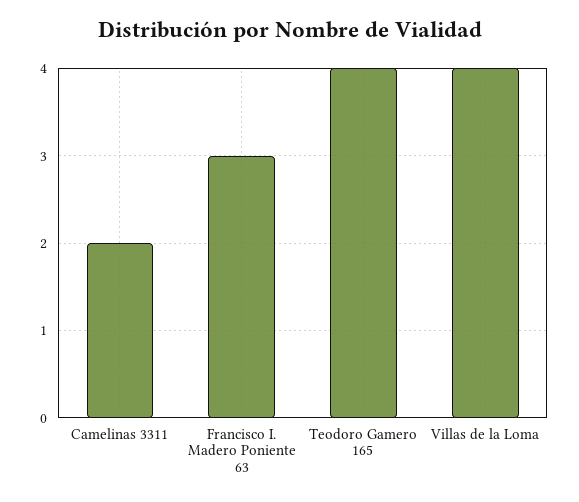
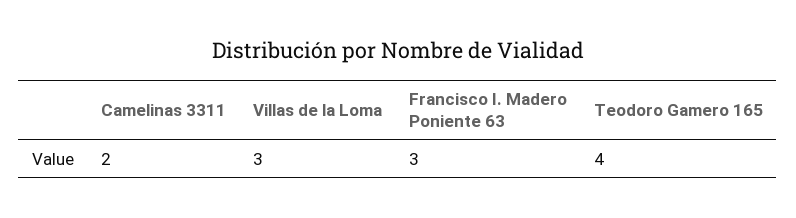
Villas de la Loma: 4 -> 3

